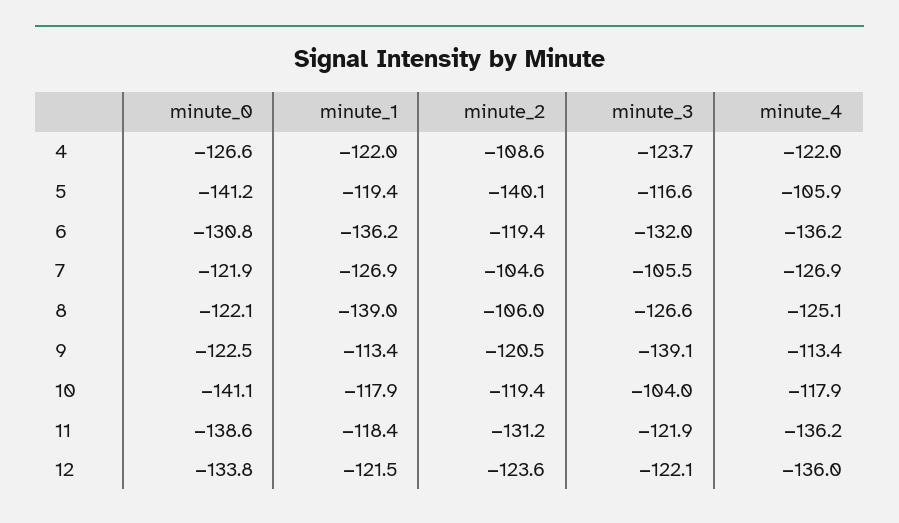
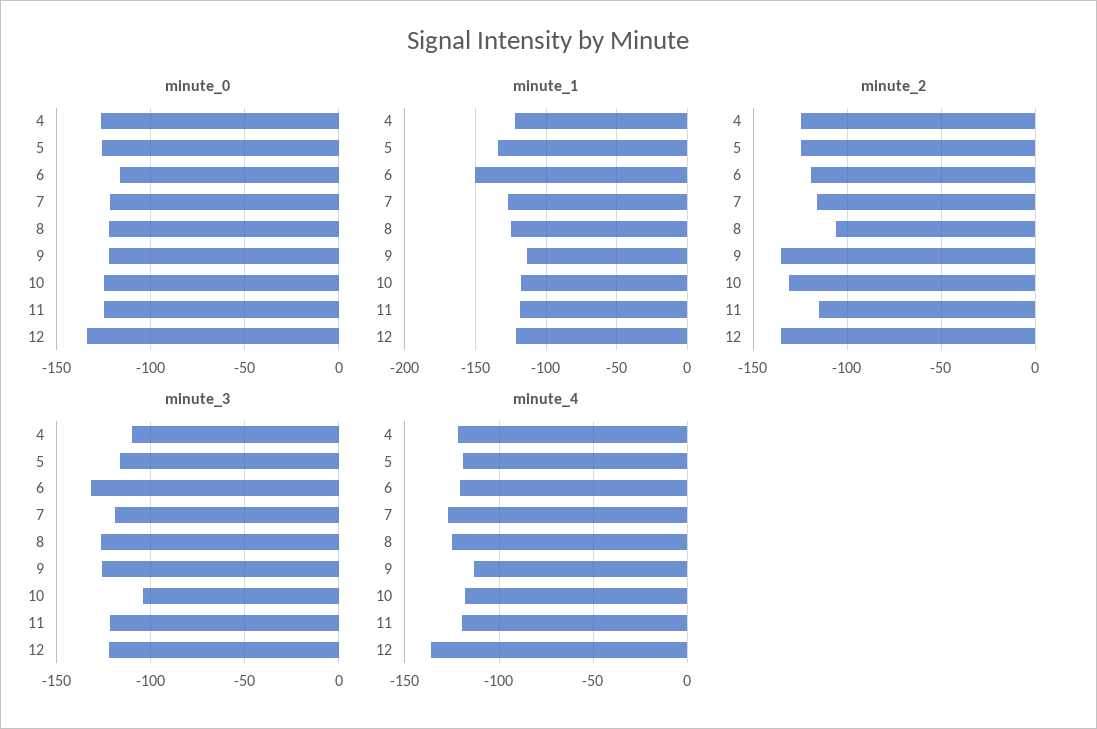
minute_2, 4: -108.6 -> -125
minute_3, 4: -123.7 -> -110
minute_0, 5: -141.2 -> -125
minute_1, 5: -119.4 -> -135
minute_2, 5: -140.1 -> -125
minute_4, 5: -105.9 -> -120
minute_0, 6: -130.8 -> -115
minute_1, 6: -136.2 -> -150
minute_4, 6: -136.2 -> -120
minute_2, 7: -104.6 -> -115
minute_3, 7: -105.5 -> -120
minute_1, 8: -139 -> -125
minute_2, 9: -120.5 -> -135
minute_3, 9: -139.1 -> -125
minute_0, 10: -141.1 -> -125
minute_2, 10: -119.4 -> -130
minute_0, 11: -138.6 -> -125
minute_2, 11: -131.2 -> -115
minute_4, 11: -136.2 -> -120
minute_2, 12: -123.6 -> -135

